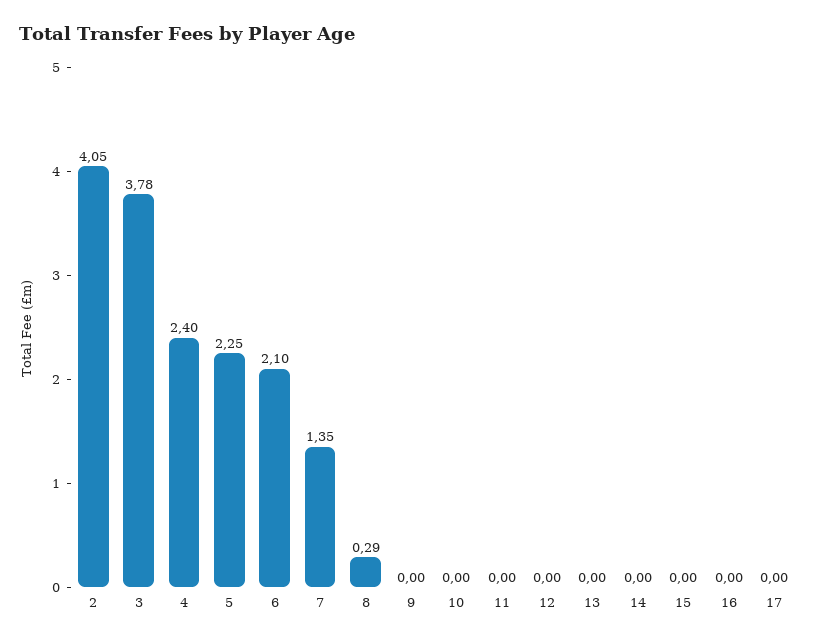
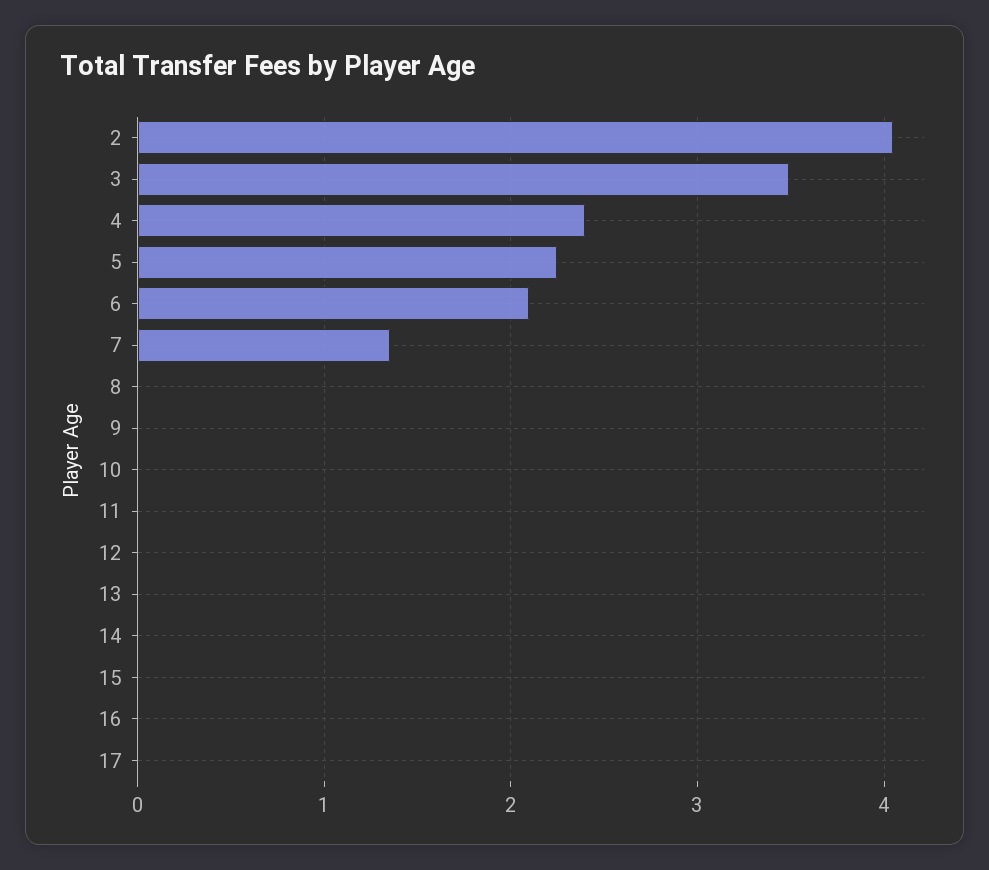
3: 3.78 -> 3.5
8: 0.29 -> 0

